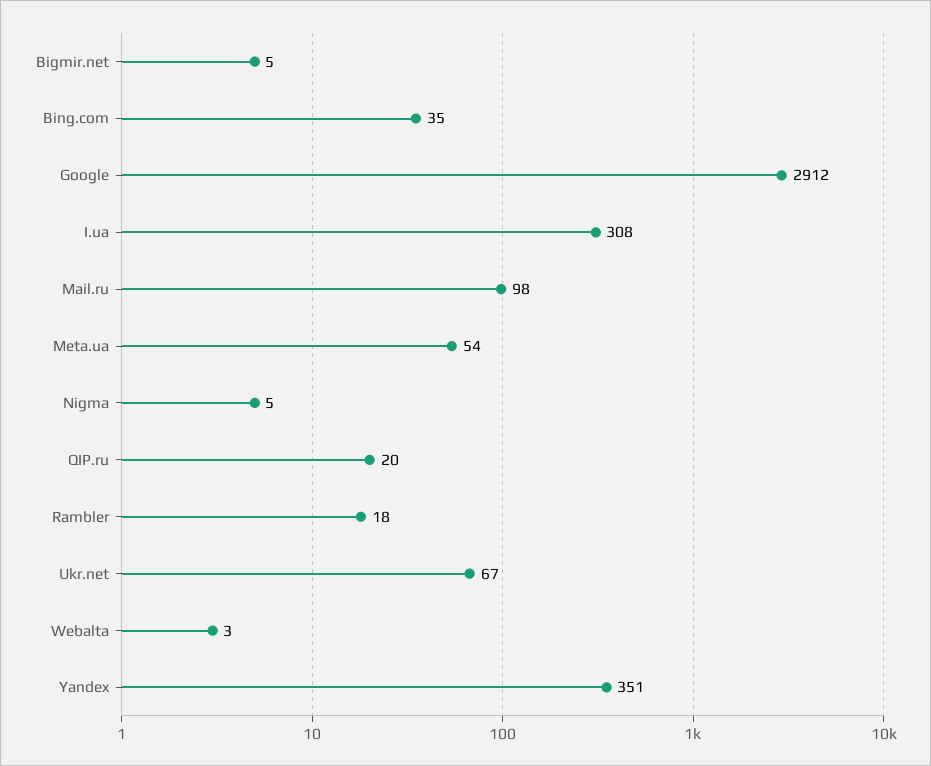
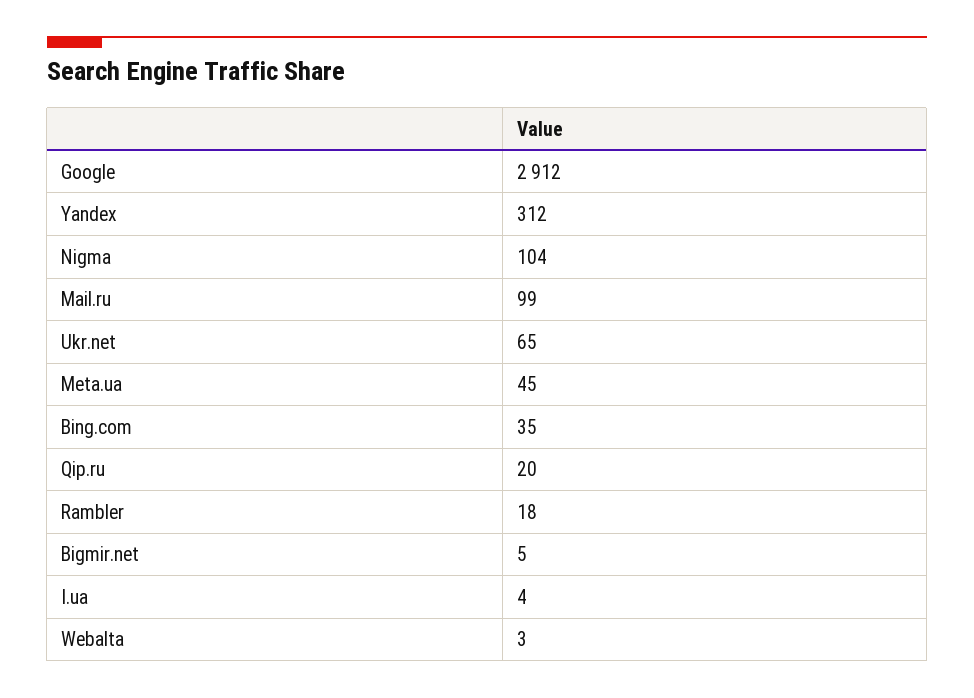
I.ua: 308 -> 4
Mail.ru: 98 -> 99
Meta.ua: 54 -> 45
Nigma: 5 -> 104
Ukr.net: 67 -> 65
Yandex: 351 -> 312

